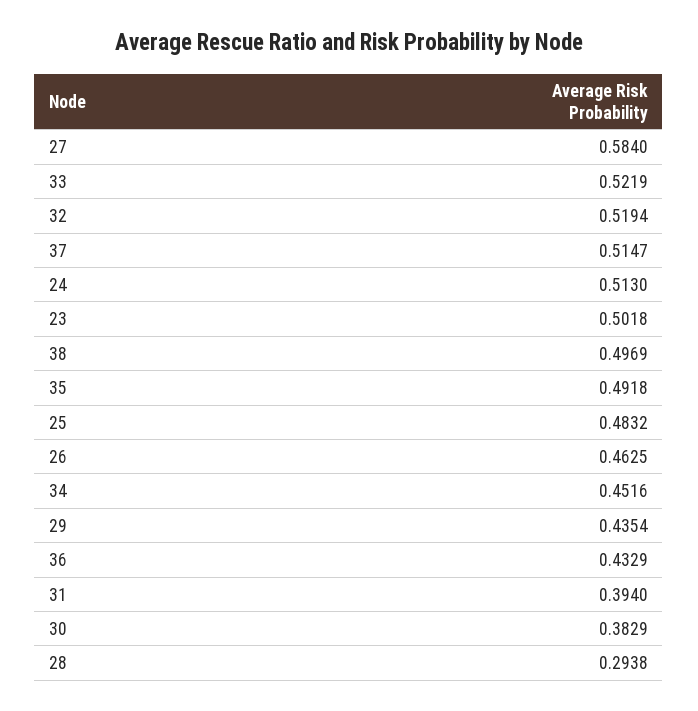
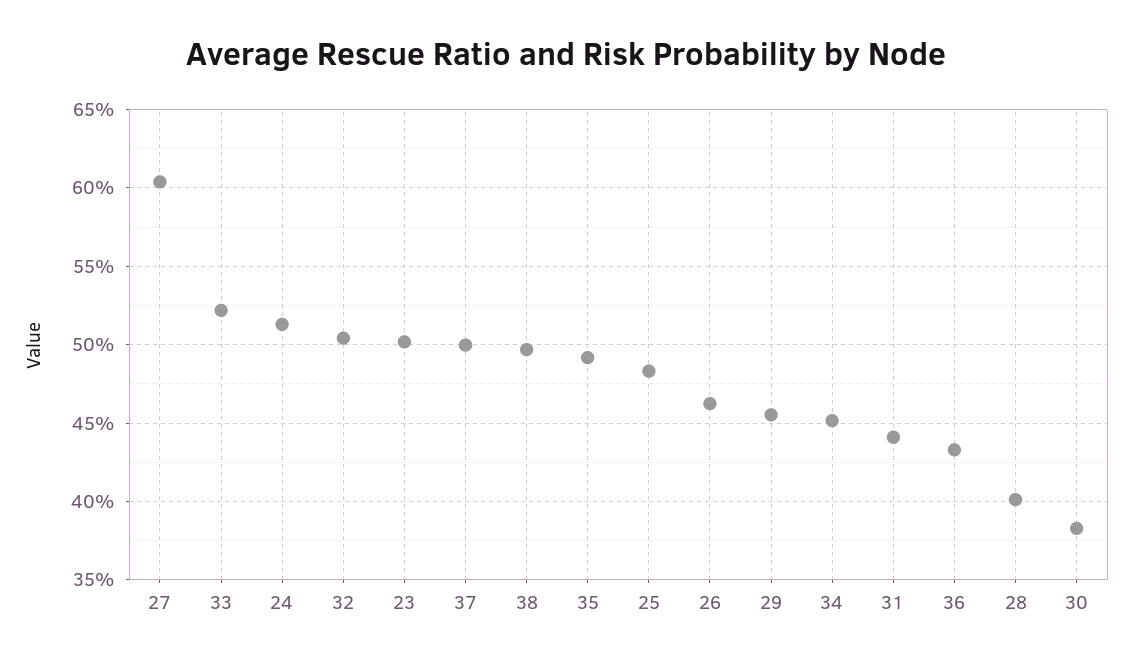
27: 0.584 -> 0.605
32: 0.5194 -> 0.505
37: 0.5147 -> 0.5
29: 0.4354 -> 0.455
31: 0.394 -> 0.44
28: 0.2938 -> 0.4

